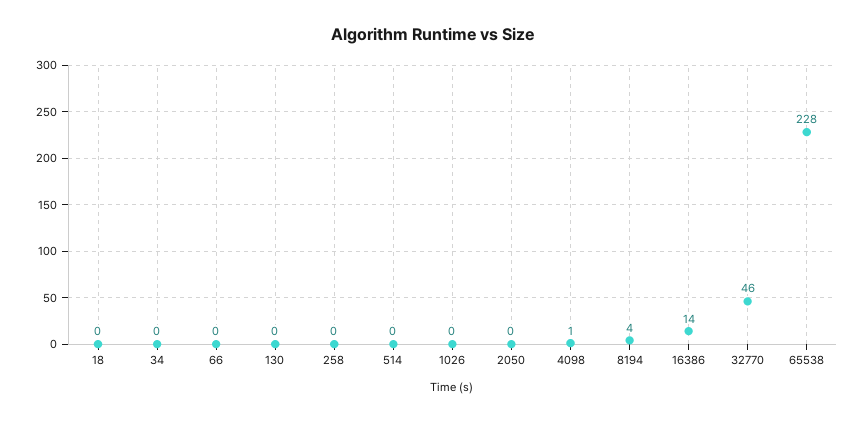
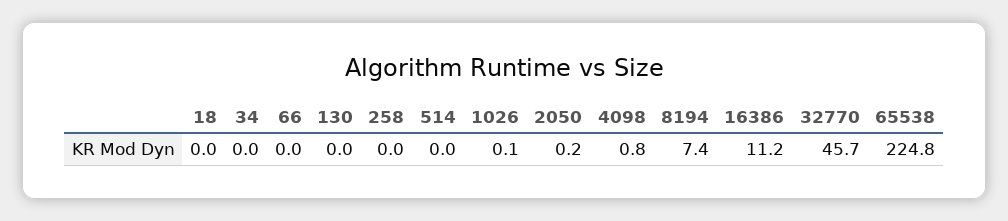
8194: 4 -> 7.4
16386: 14 -> 11.2
65538: 228 -> 224.8

